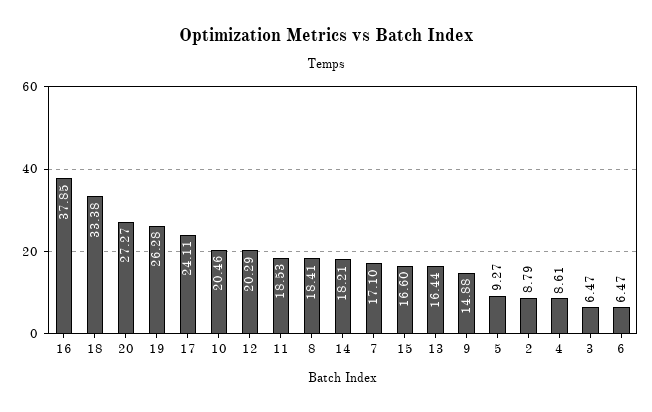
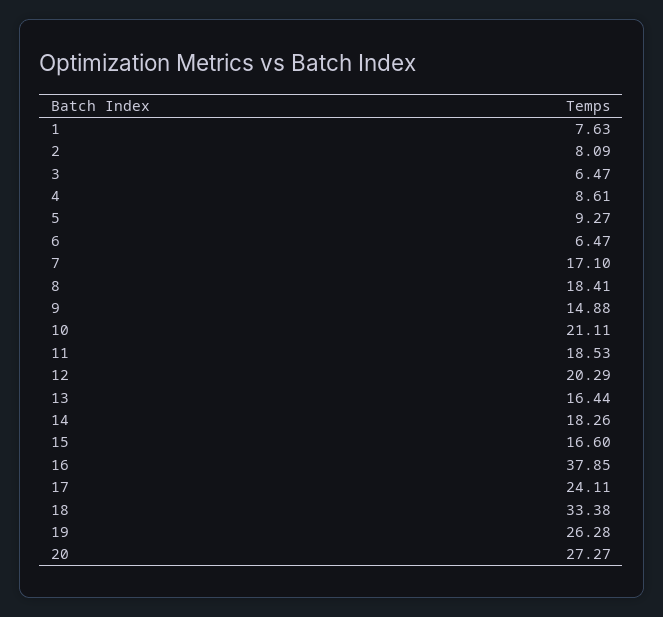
10: 20.46 -> 21.11
14: 18.21 -> 18.26
2: 8.79 -> 8.09
1: none -> 7.63

